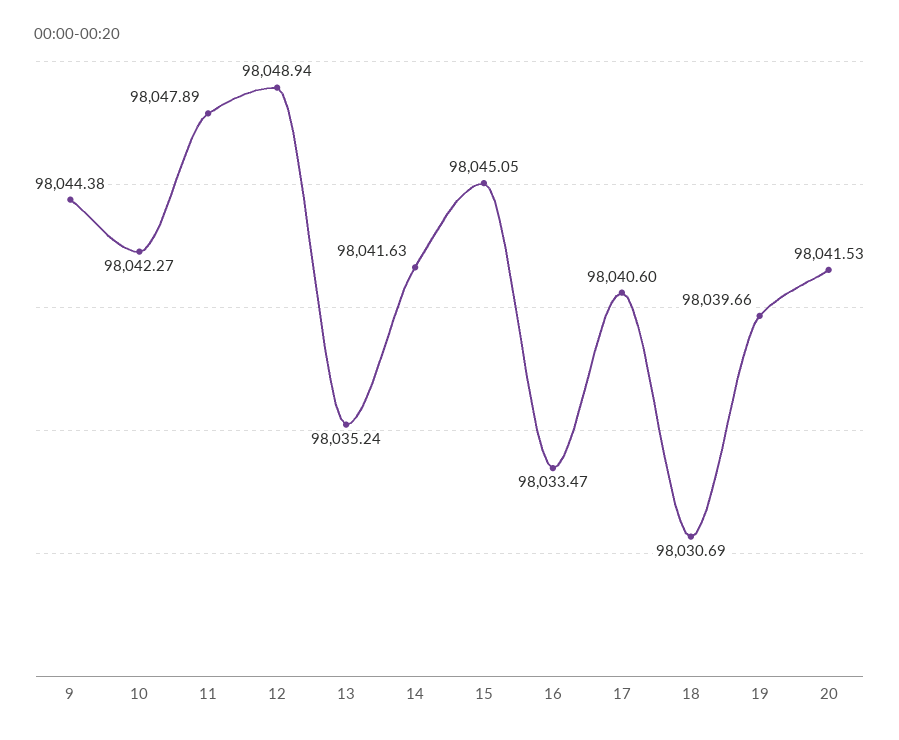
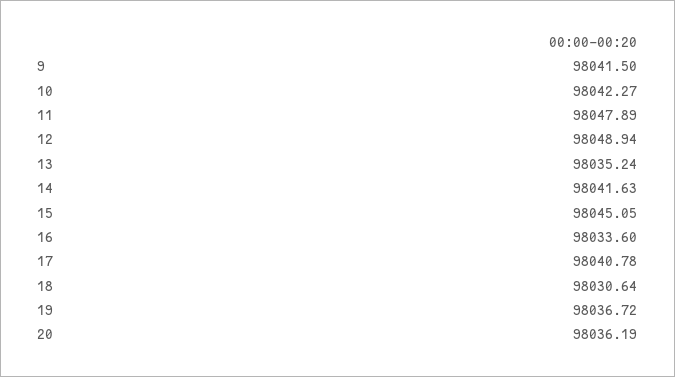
9: 98044.38 -> 98041.5
16: 98033.47 -> 98033.6
17: 98040.6 -> 98040.78
18: 98030.69 -> 98030.64
19: 98039.66 -> 98036.72
20: 98041.53 -> 98036.19

